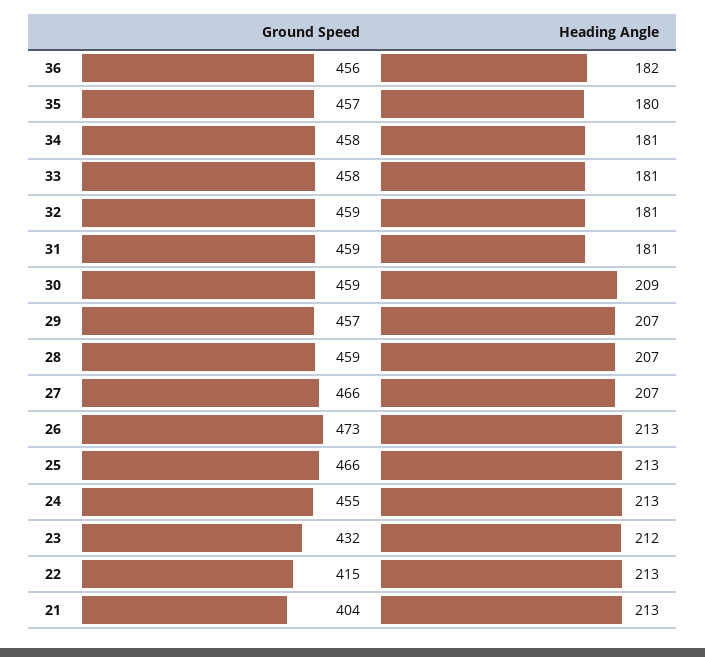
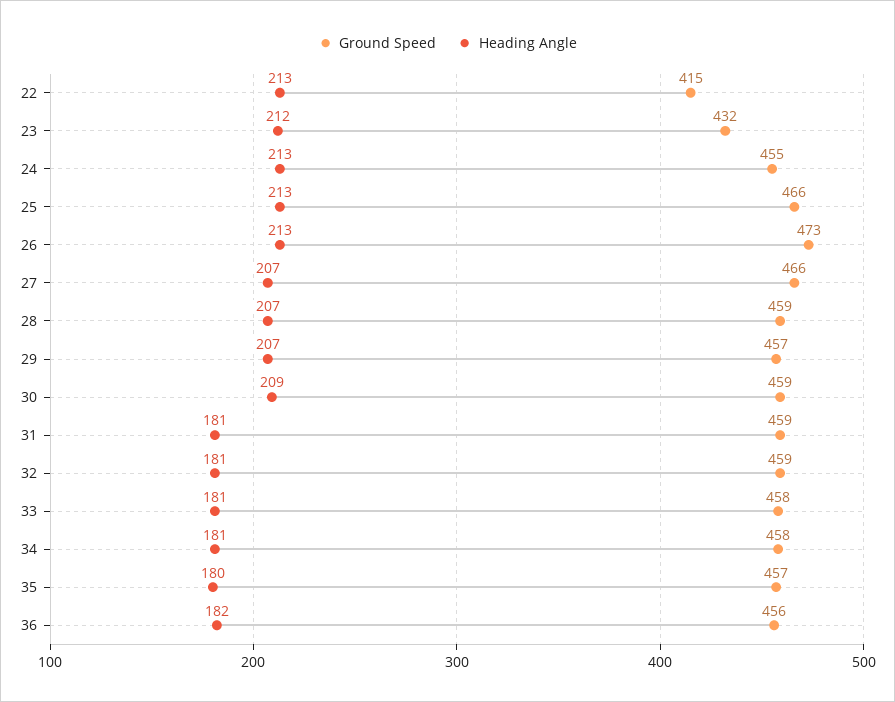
Ground Speed, 21: 404 -> none
Heading Angle, 21: 213 -> none

